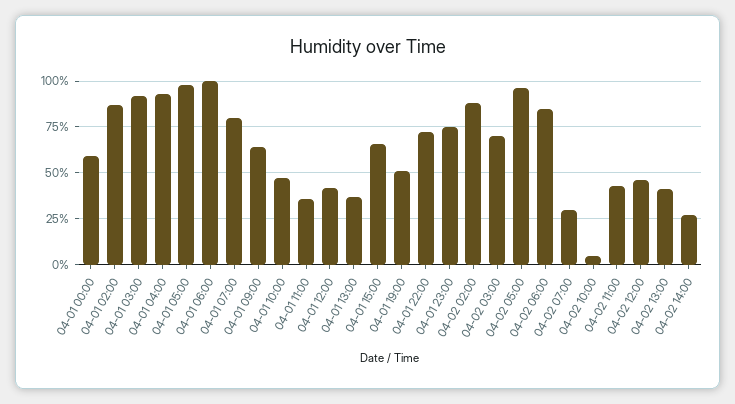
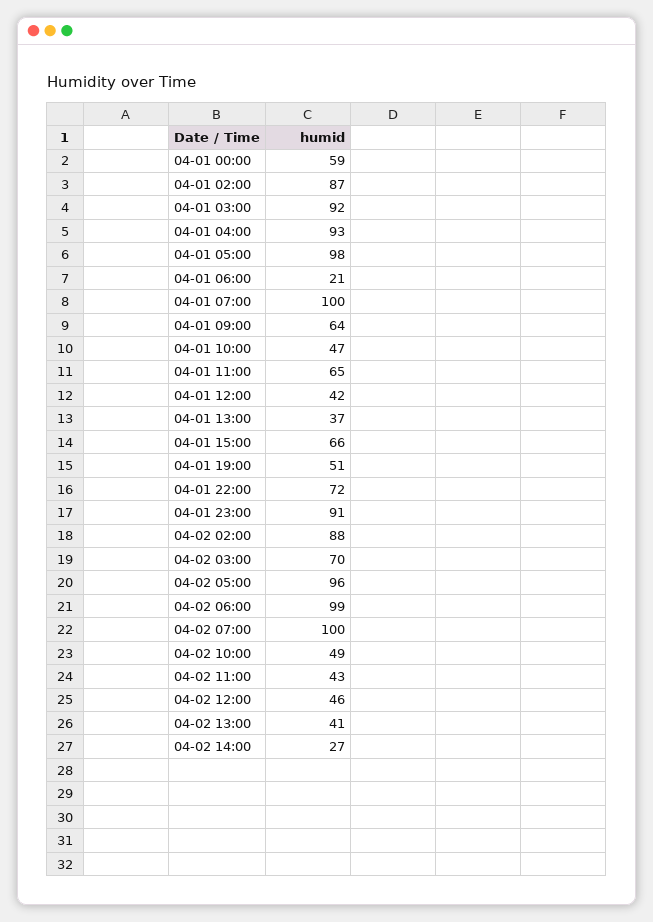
04-01 06:00: 100 -> 21
04-01 07:00: 80 -> 100
04-01 11:00: 35 -> 65
04-01 23:00: 75 -> 91
04-02 06:00: 85 -> 99
04-02 07:00: 30 -> 100
04-02 10:00: 5 -> 49

